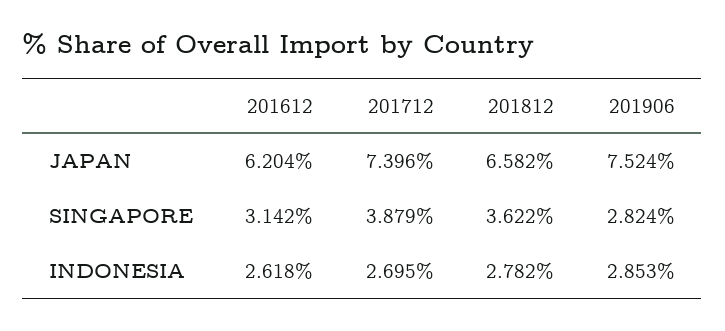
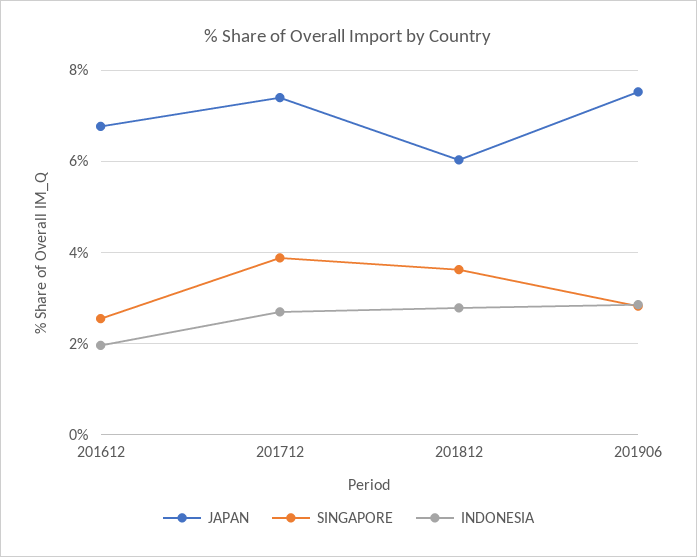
JAPAN, 201612: 6.204 -> 6.8
JAPAN, 201812: 6.582 -> 6
SINGAPORE, 201612: 3.142 -> 2.6
INDONESIA, 201612: 2.618 -> 2

